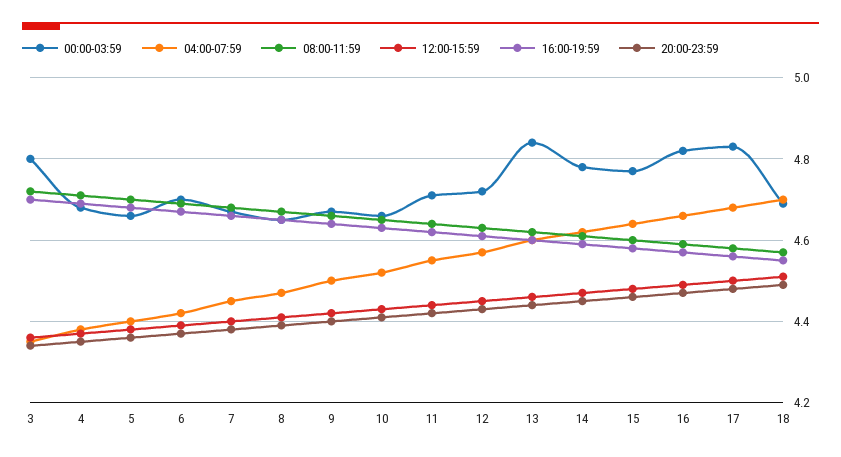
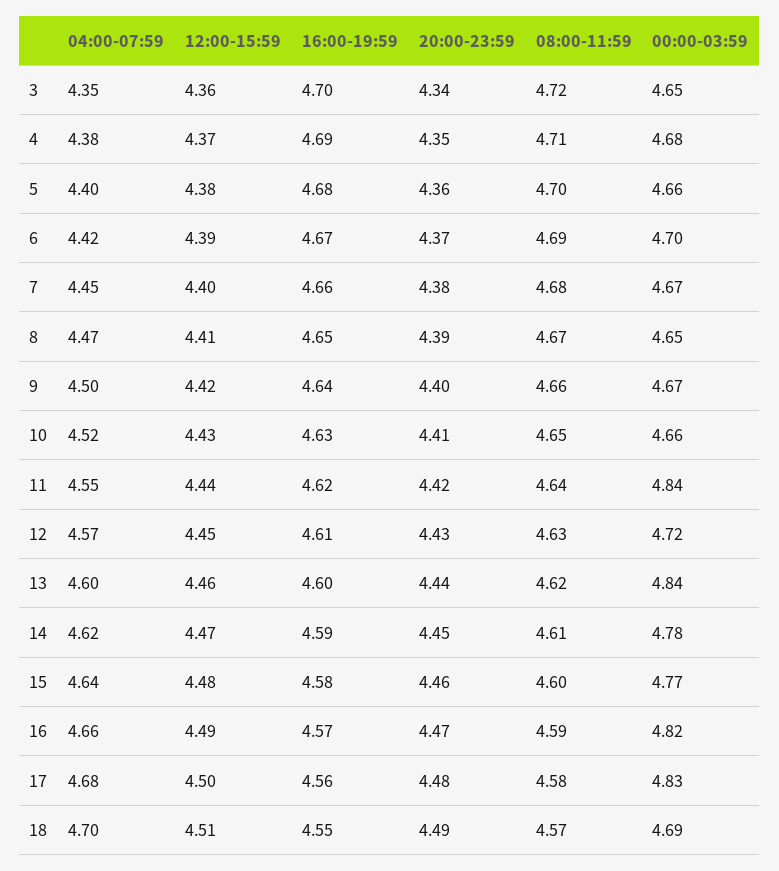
00:00-03:59, 3: 4.8 -> 4.65
00:00-03:59, 11: 4.7 -> 4.84

